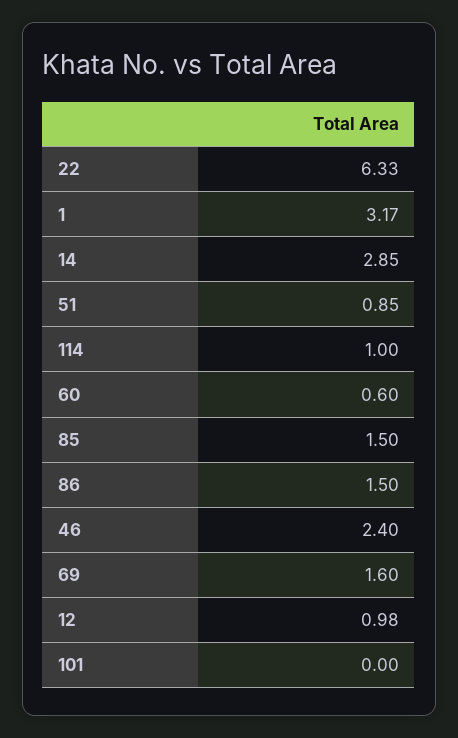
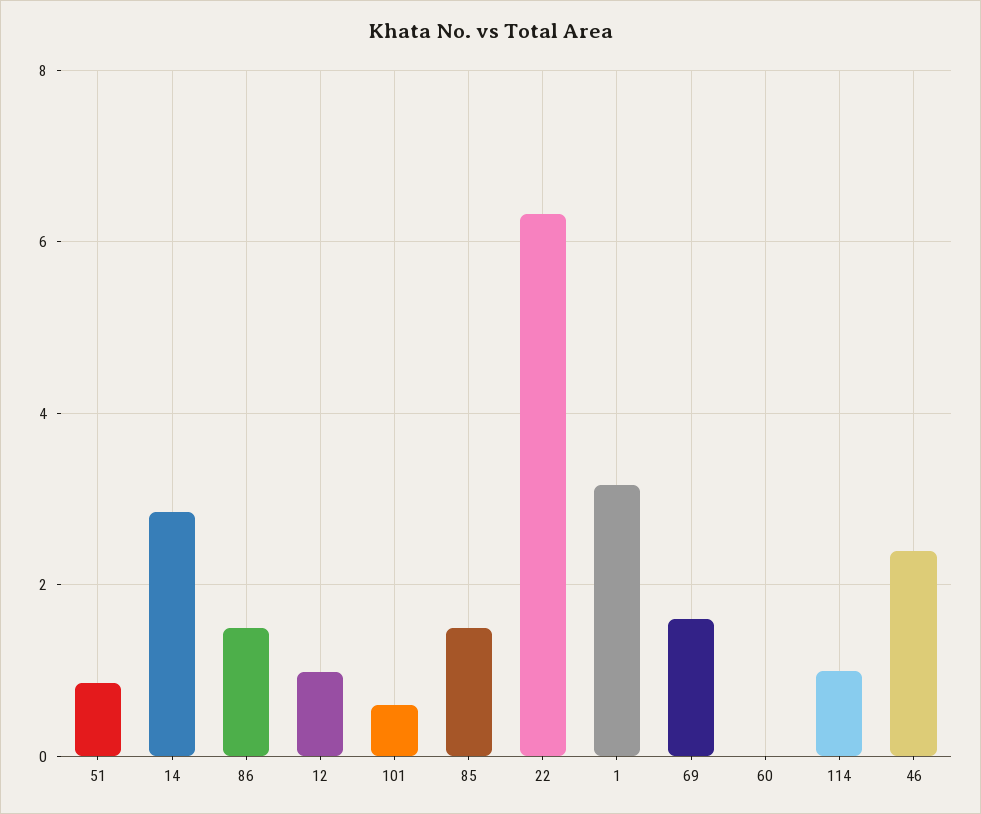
60: 0.6 -> 0
101: 0 -> 0.6

